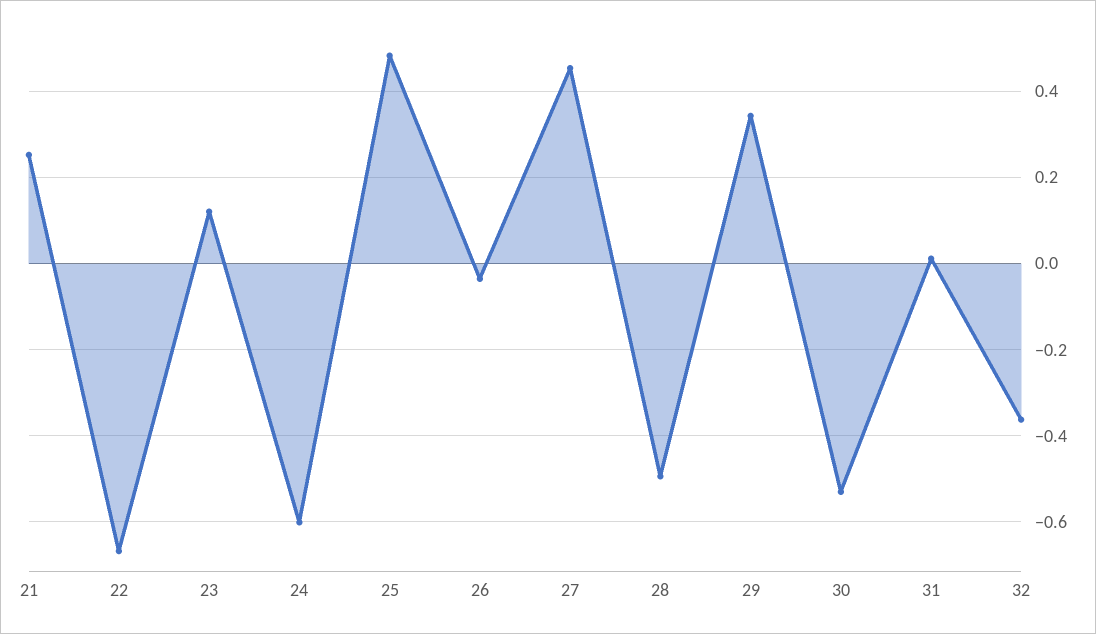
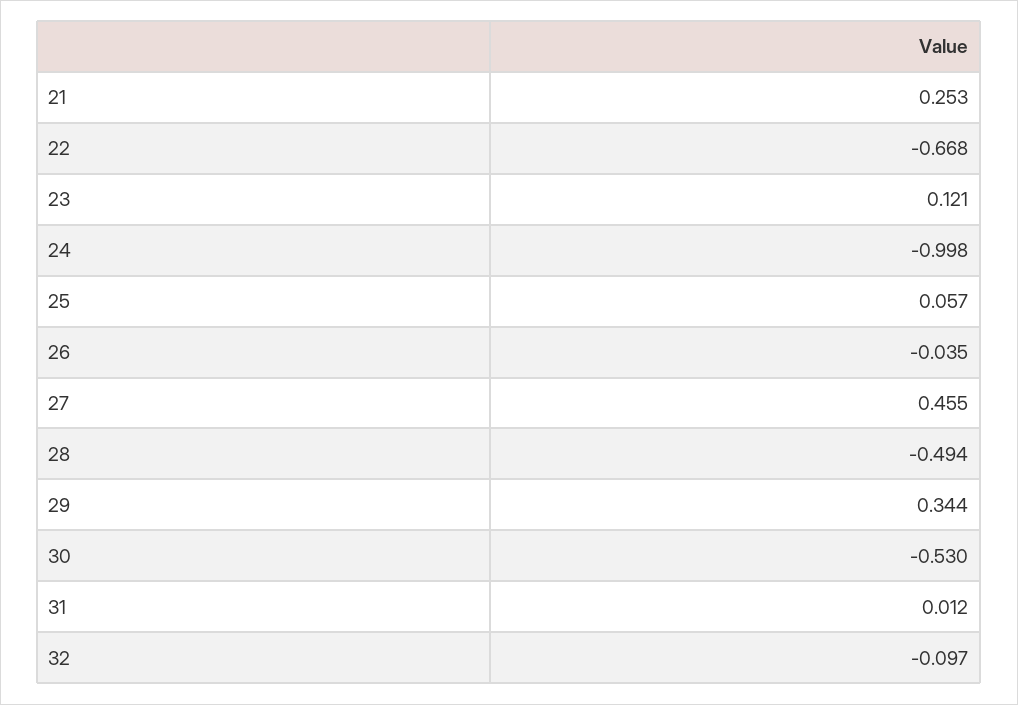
24: -0.6 -> -0.998
25: 0.48 -> 0.057
32: -0.36 -> -0.097

